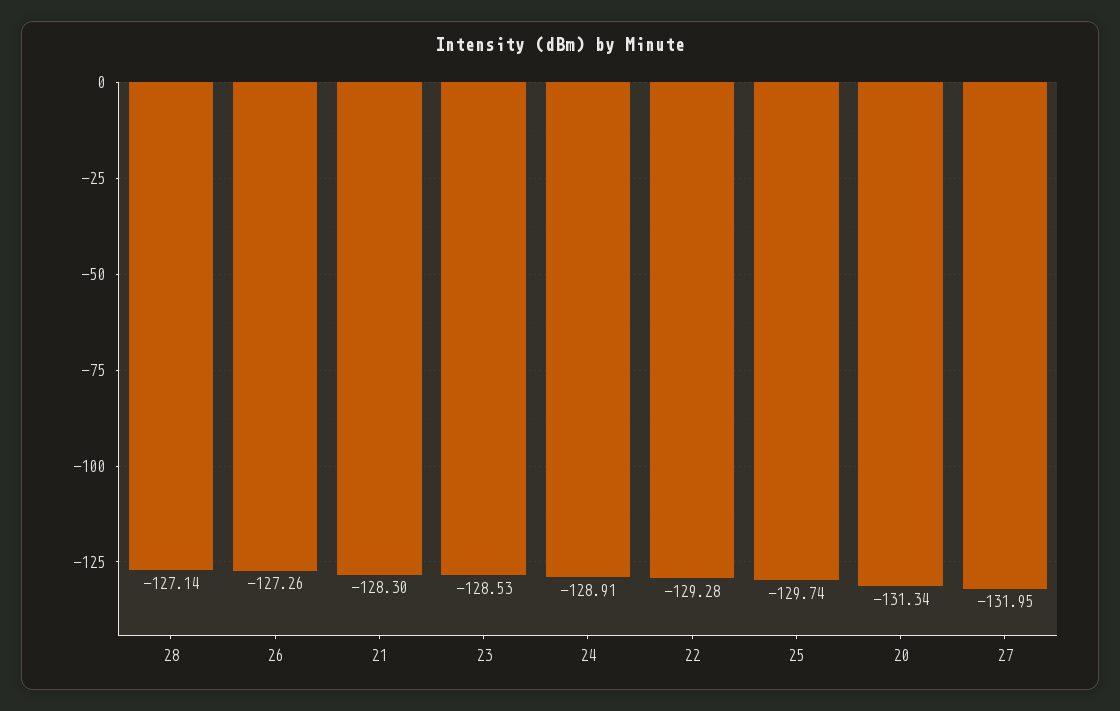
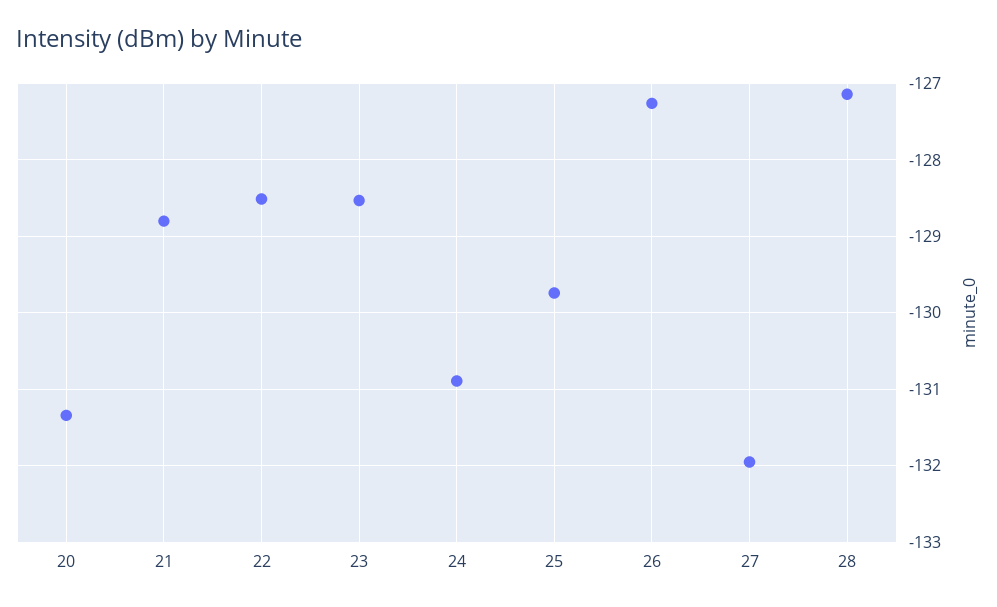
21: -128.3 -> -128.8
24: -128.91 -> -130.9
22: -129.28 -> -128.5

